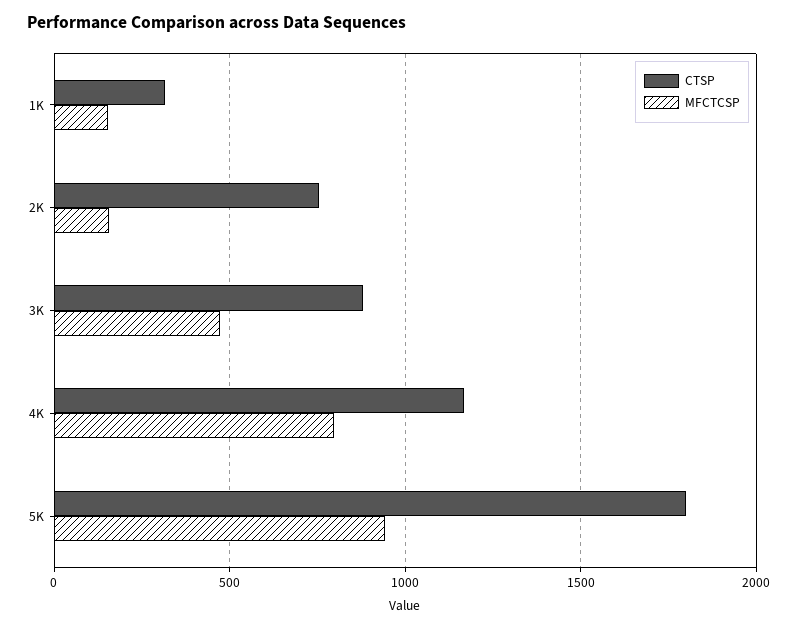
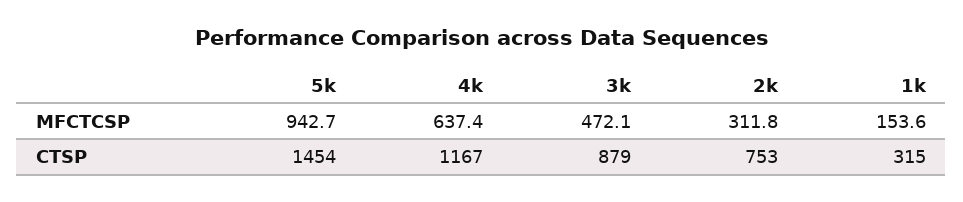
MFCTCSP, 2K: 150 -> 311.8
MFCTCSP, 4K: 800 -> 637.4
CTSP, 5K: 1800 -> 1454

